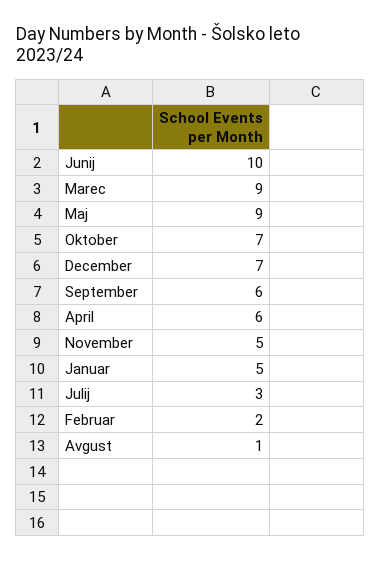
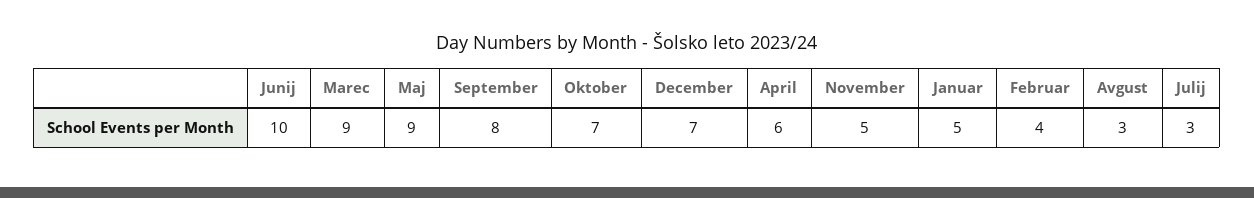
September: 6 -> 8
Februar: 2 -> 4
Avgust: 1 -> 3

